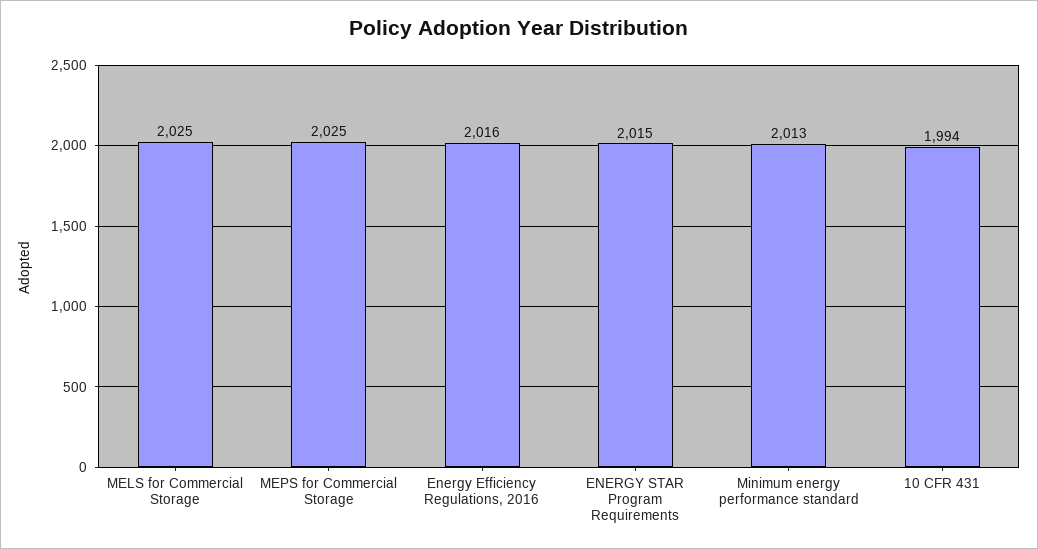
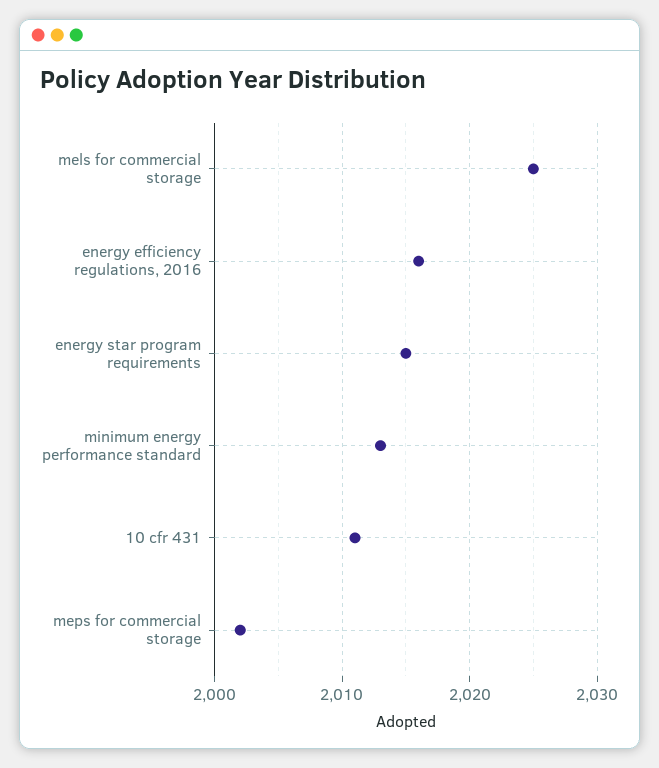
MEPS for Commercial Storage: 2025 -> 2002
10 CFR 431: 1994 -> 2011

